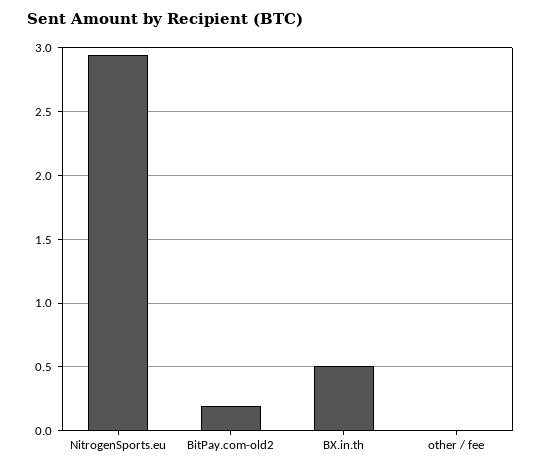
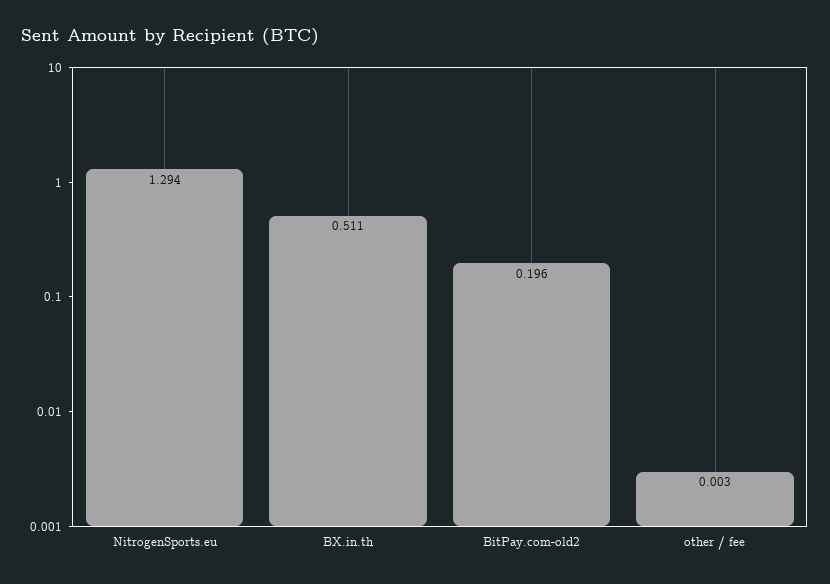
NitrogenSports.eu: 2.95 -> 1.294

